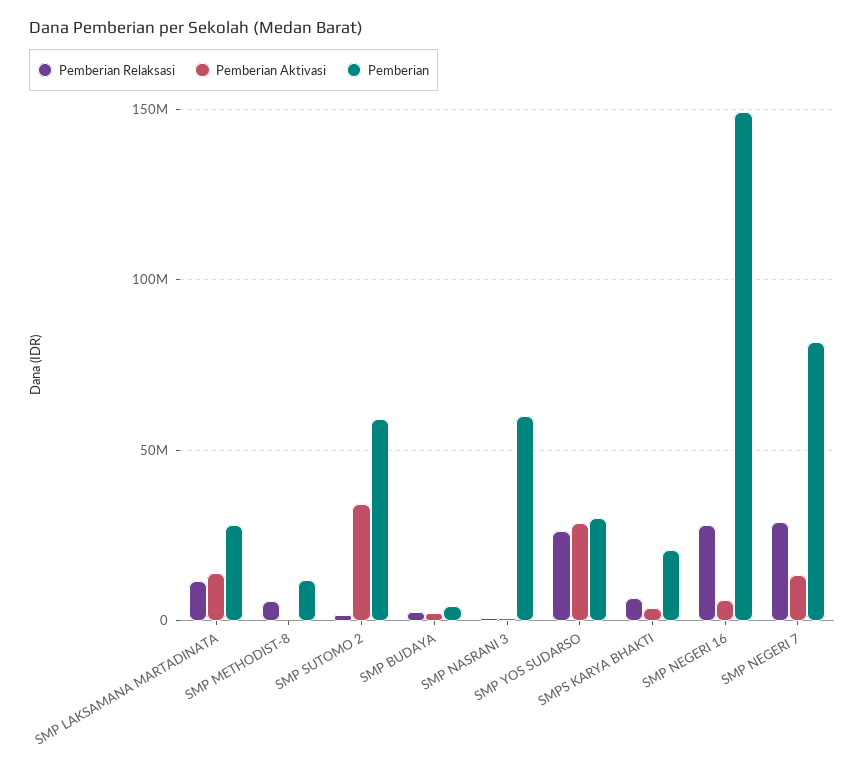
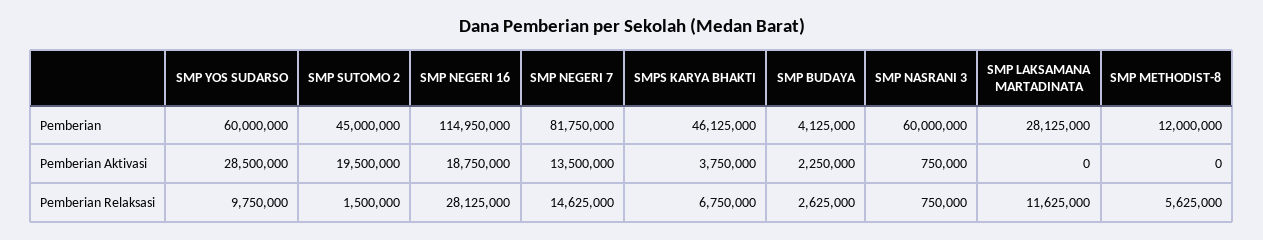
Pemberian Aktivasi, SMP LAKSAMANA MARTADINATA: 15000000 -> 0
Pemberian Aktivasi, SMP SUTOMO 2: 35000000 -> 19500000
Pemberian, SMP SUTOMO 2: 60000000 -> 45000000
Pemberian Relaksasi, SMP YOS SUDARSO: 25000000 -> 9750000
Pemberian, SMP YOS SUDARSO: 30000000 -> 60000000
Pemberian, SMPS KARYA BHAKTI: 20000000 -> 46125000
Pemberian Aktivasi, SMP NEGERI 16: 5000000 -> 18750000
Pemberian, SMP NEGERI 16: 150000000 -> 114950000
Pemberian Relaksasi, SMP NEGERI 7: 30000000 -> 14625000

